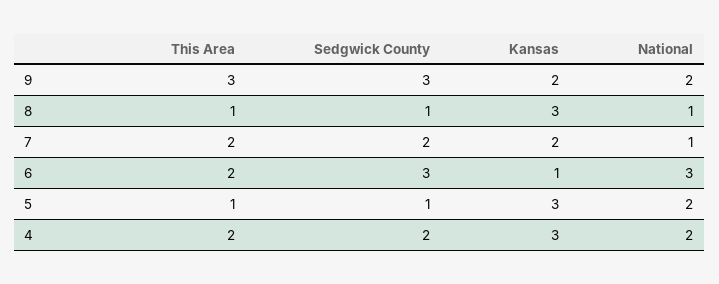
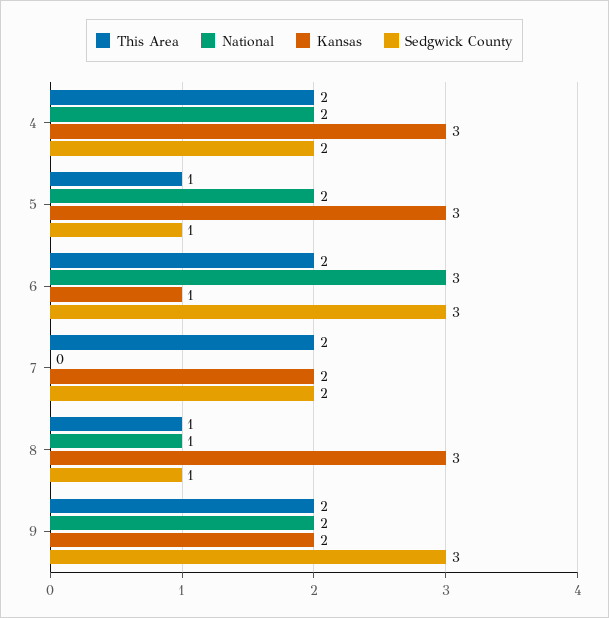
This Area, 9: 3 -> 2
National, 7: 1 -> 0

